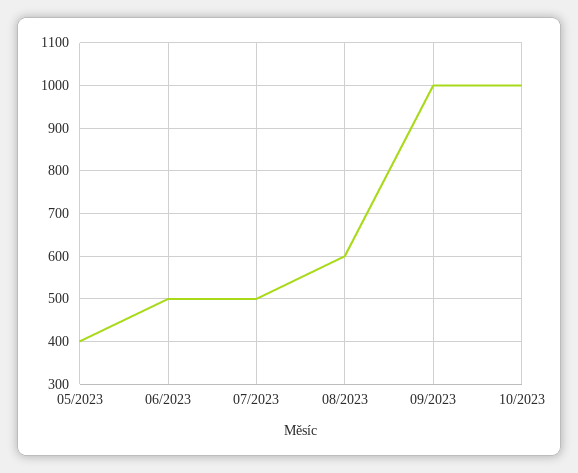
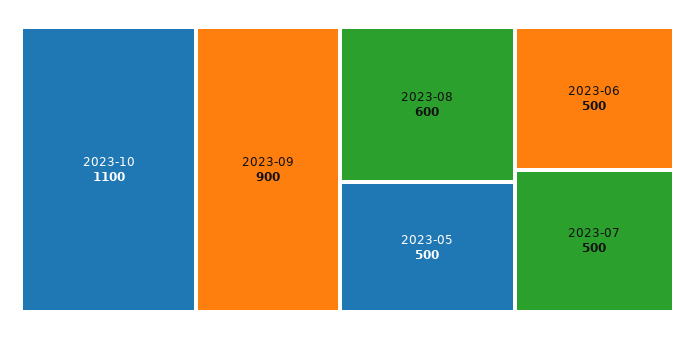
05/2023: 400 -> 500
09/2023: 1000 -> 900
10/2023: 1000 -> 1100

